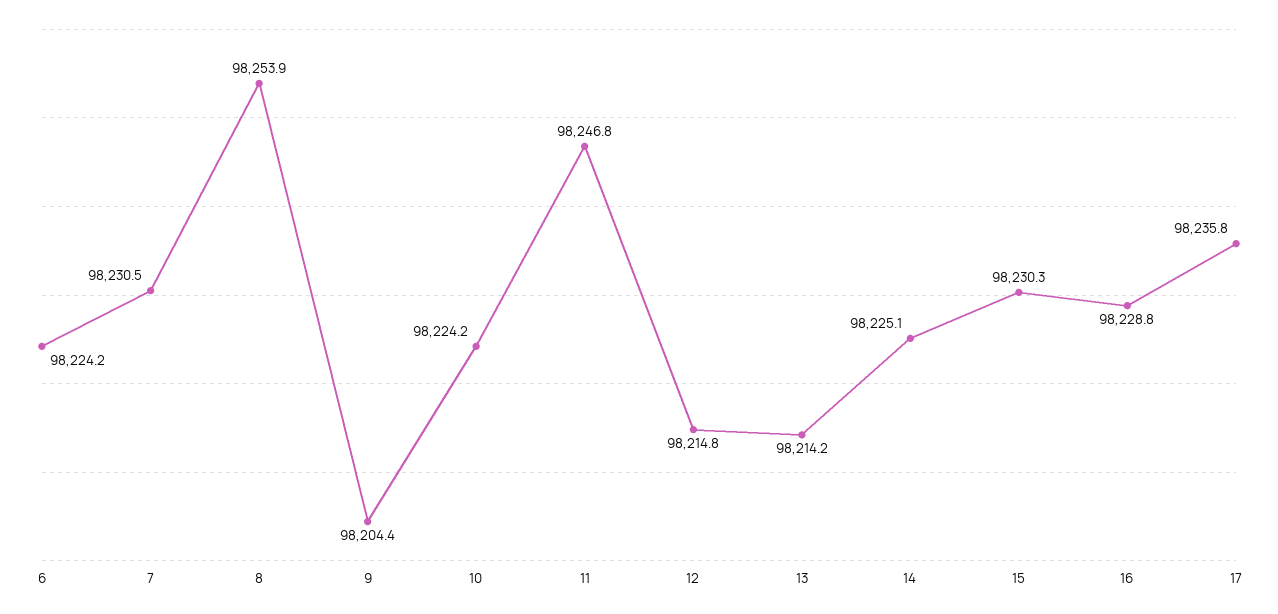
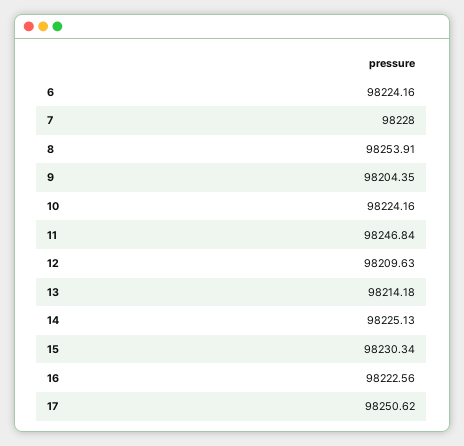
7: 98230.5 -> 98228
12: 98214.8 -> 98209.63
16: 98228.8 -> 98222.56
17: 98235.8 -> 98250.62

